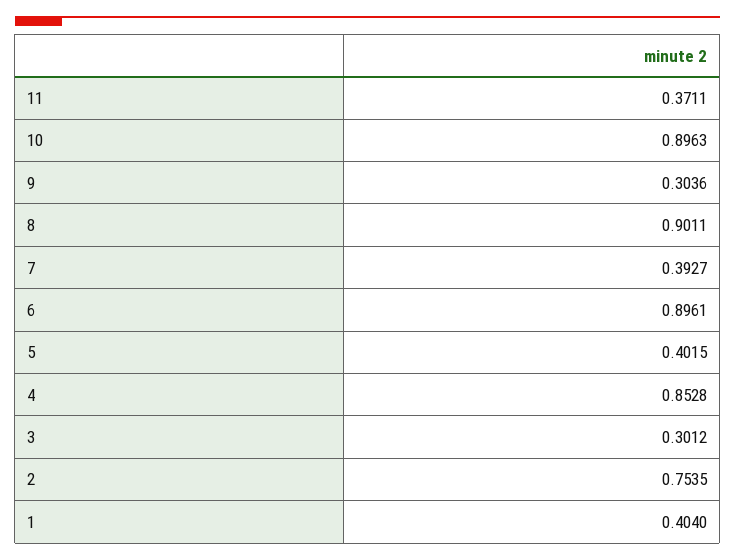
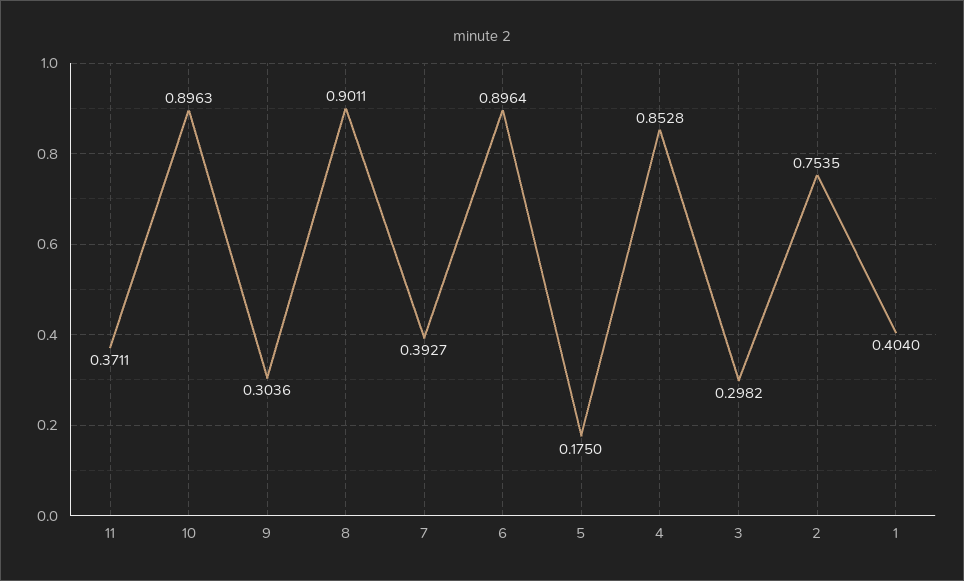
6: 0.8961 -> 0.8964
5: 0.4015 -> 0.175
3: 0.3012 -> 0.2982

